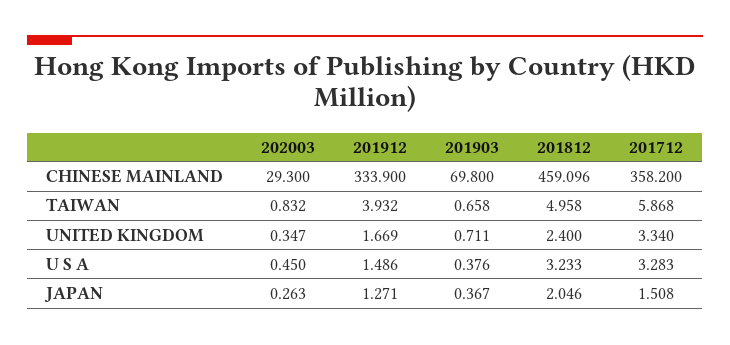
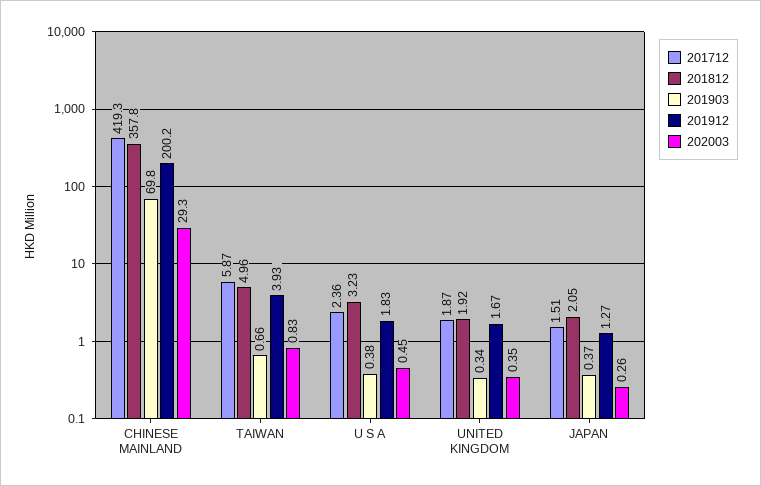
201912, CHINESE MAINLAND: 333.9 -> 200.2
201812, CHINESE MAINLAND: 459.096 -> 357.8
201712, CHINESE MAINLAND: 358.2 -> 419.3
201903, UNITED KINGDOM: 0.711 -> 0.34
201812, UNITED KINGDOM: 2.4 -> 1.92
201712, UNITED KINGDOM: 3.34 -> 1.87
201912, U S A: 1.486 -> 1.83
201712, U S A: 3.283 -> 2.36

